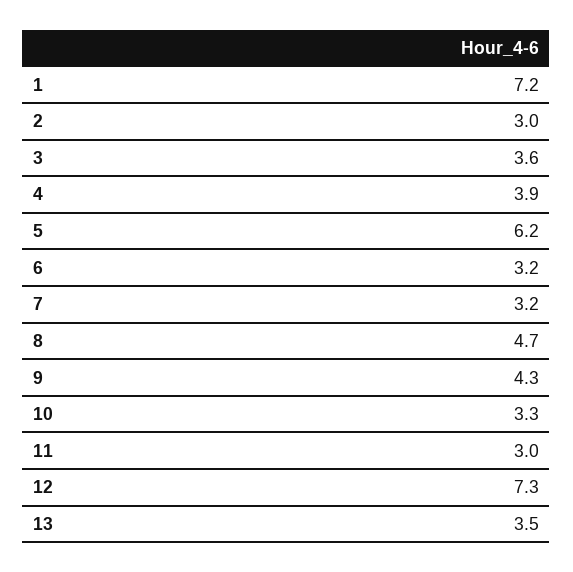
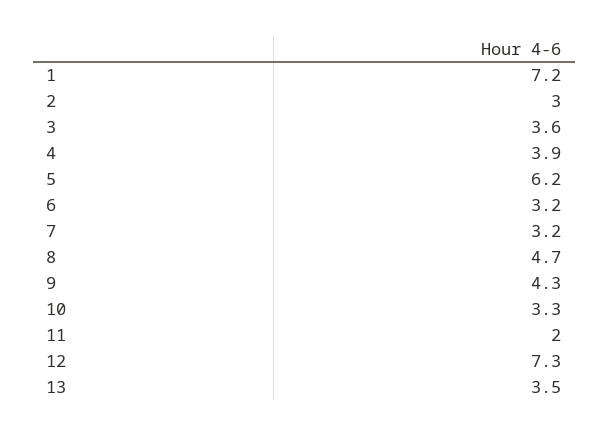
11: 3 -> 2

